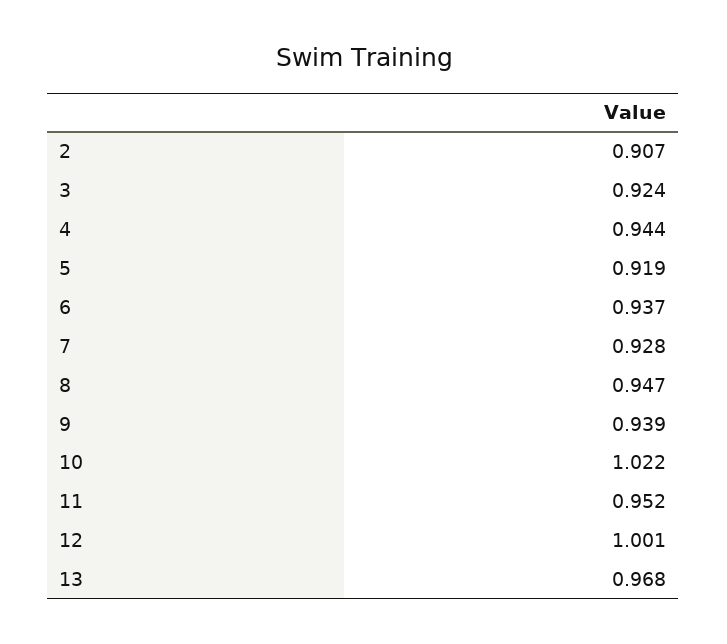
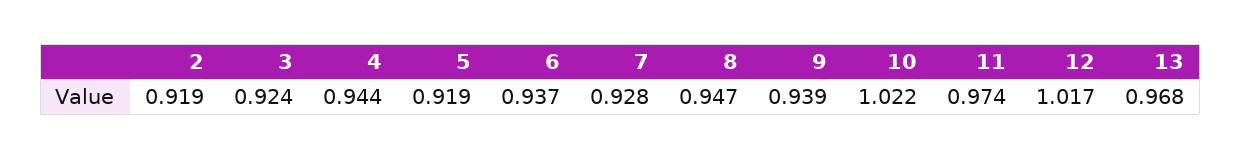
2: 0.907 -> 0.919
11: 0.952 -> 0.974
12: 1.001 -> 1.017

